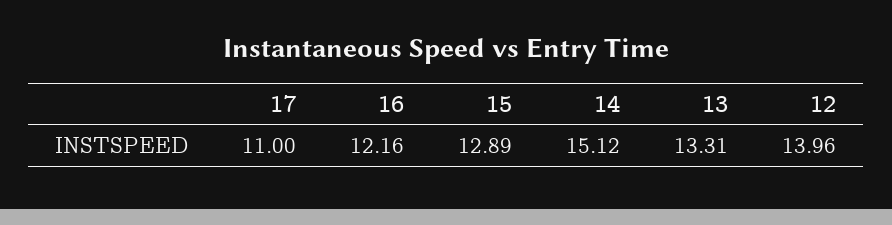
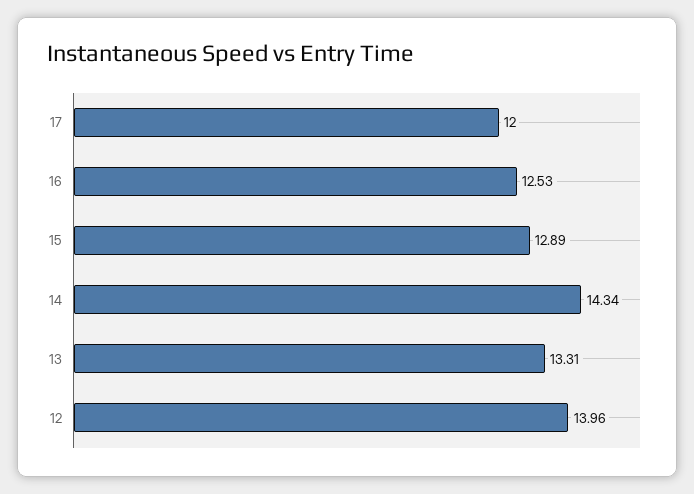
17: 11 -> 12
16: 12.16 -> 12.53
14: 15.12 -> 14.34

